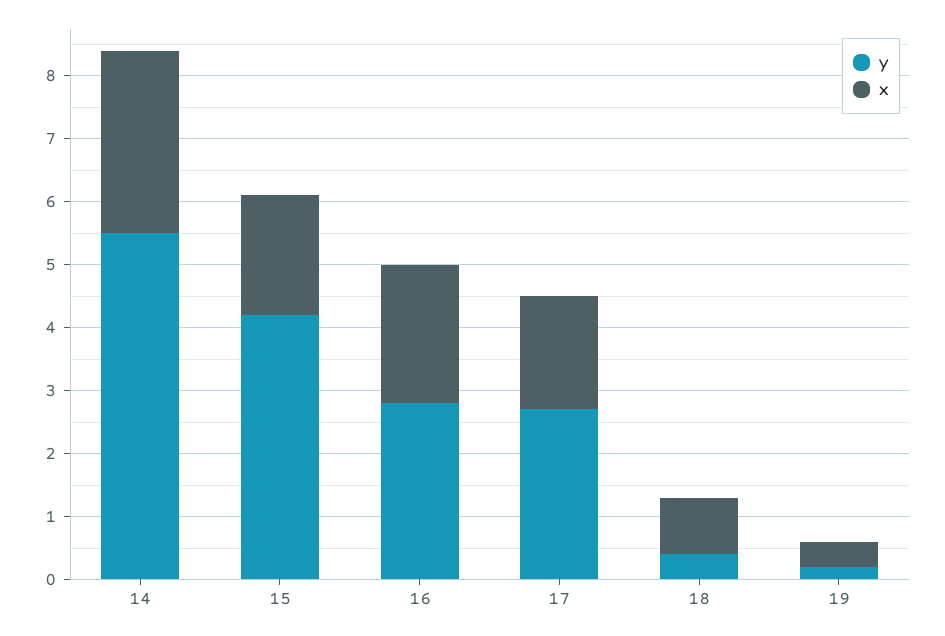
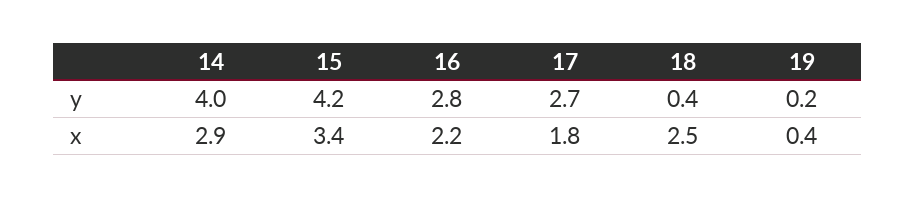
y, 14: 5.5 -> 4
x, 15: 2 -> 3.4
x, 18: 1 -> 2.5

